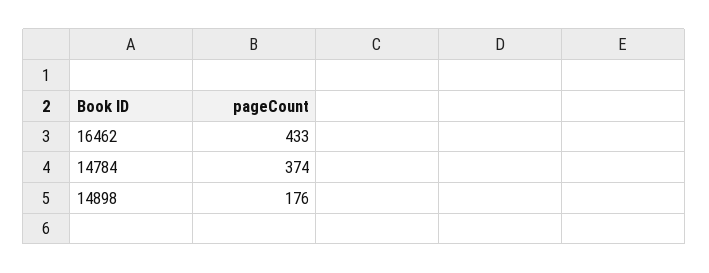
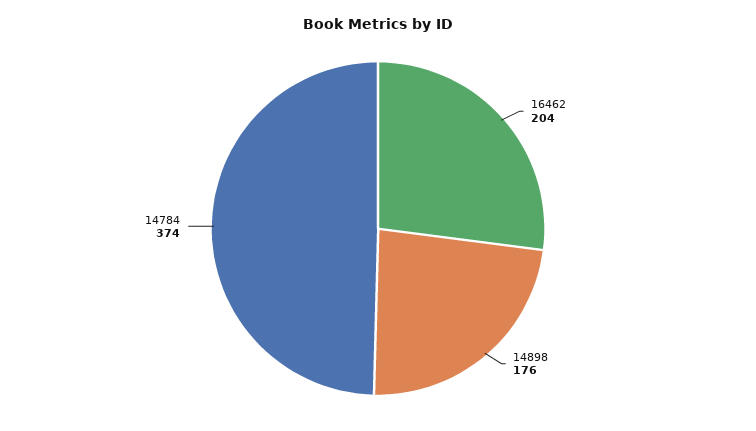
16462: 433 -> 204

